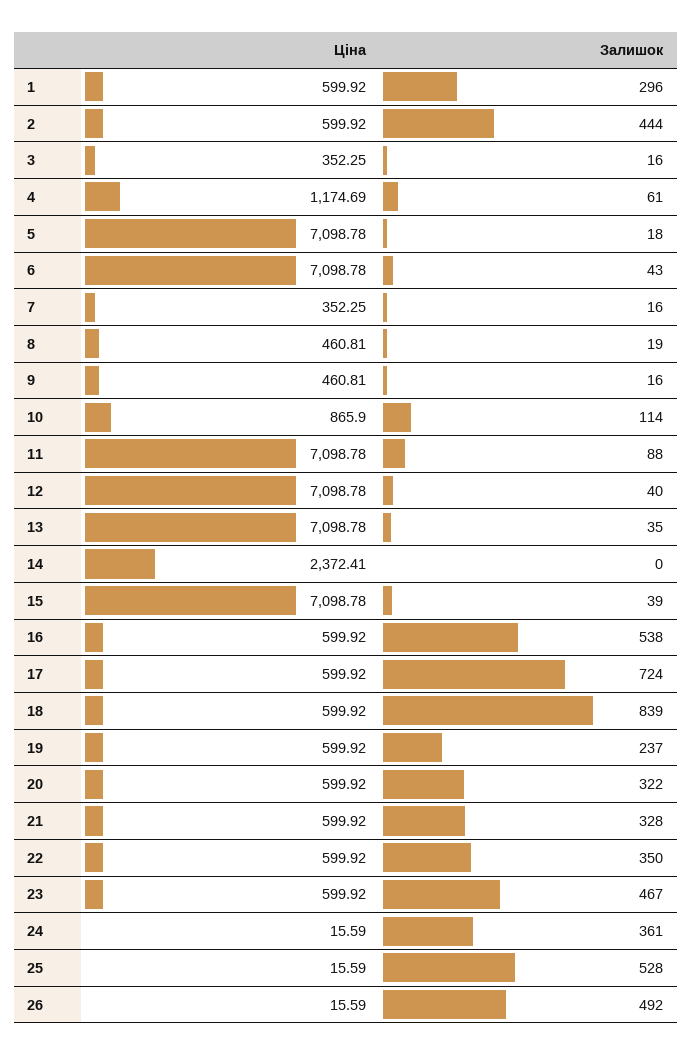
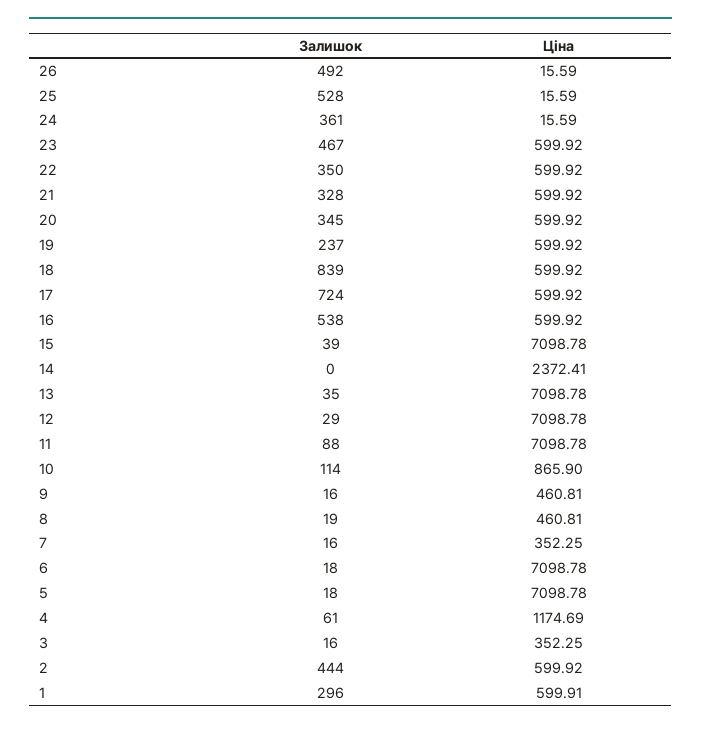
Ціна, 1: 599.92 -> 599.91
Залишок, 6: 43 -> 18
Залишок, 12: 40 -> 29
Залишок, 20: 322 -> 345

